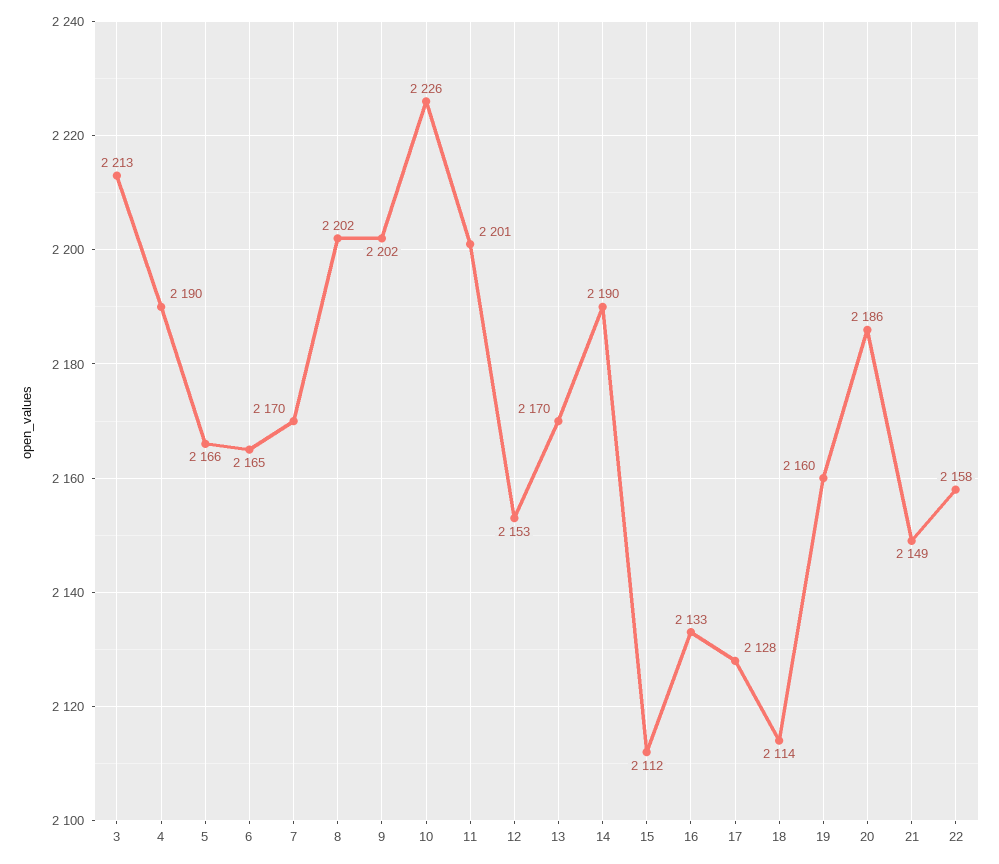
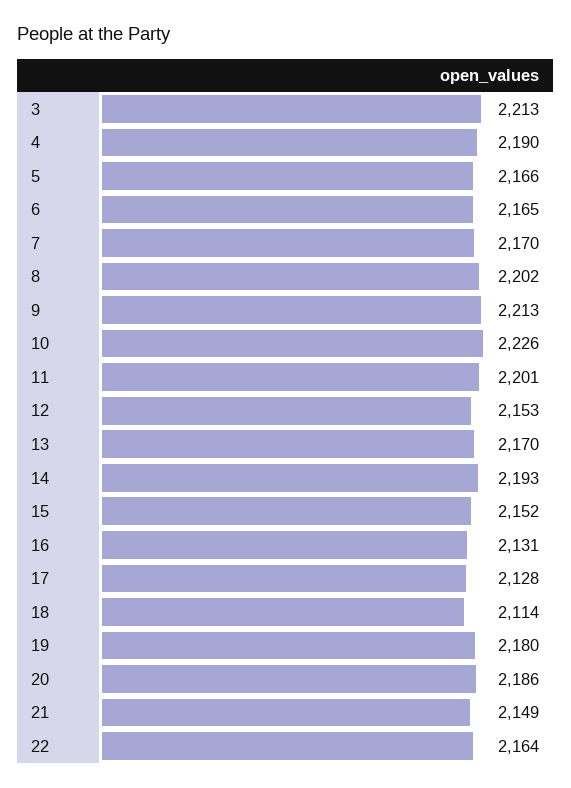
9: 2202 -> 2213
14: 2190 -> 2193
15: 2112 -> 2152
16: 2133 -> 2131
19: 2160 -> 2180
22: 2158 -> 2164

